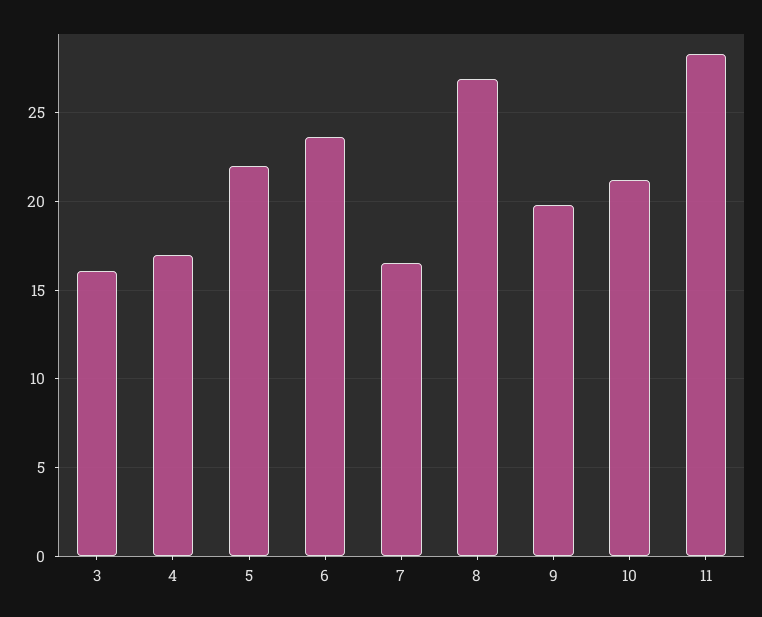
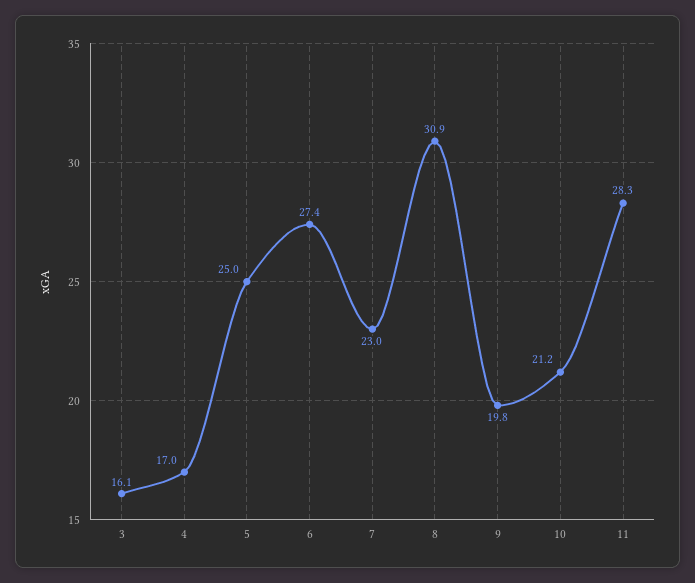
5: 22 -> 25
6: 23.5 -> 27.4
7: 16.5 -> 23
8: 27 -> 30.9

